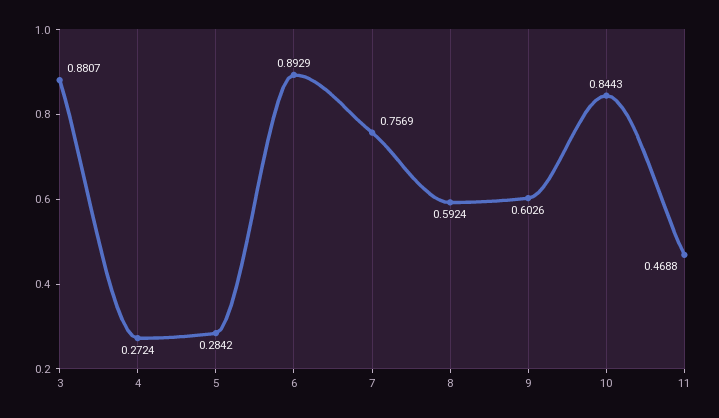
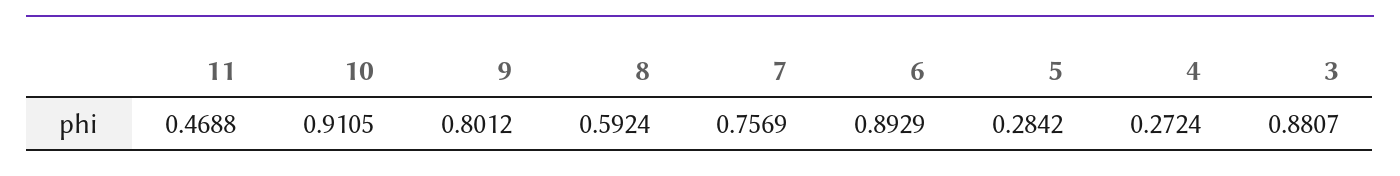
9: 0.6026 -> 0.8012
10: 0.8443 -> 0.9105

